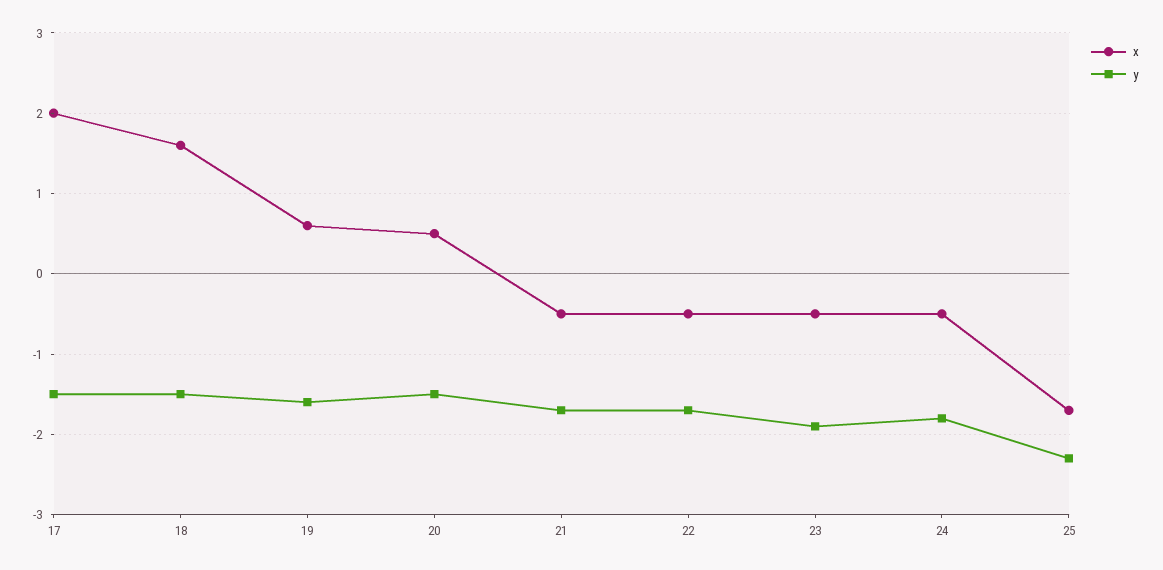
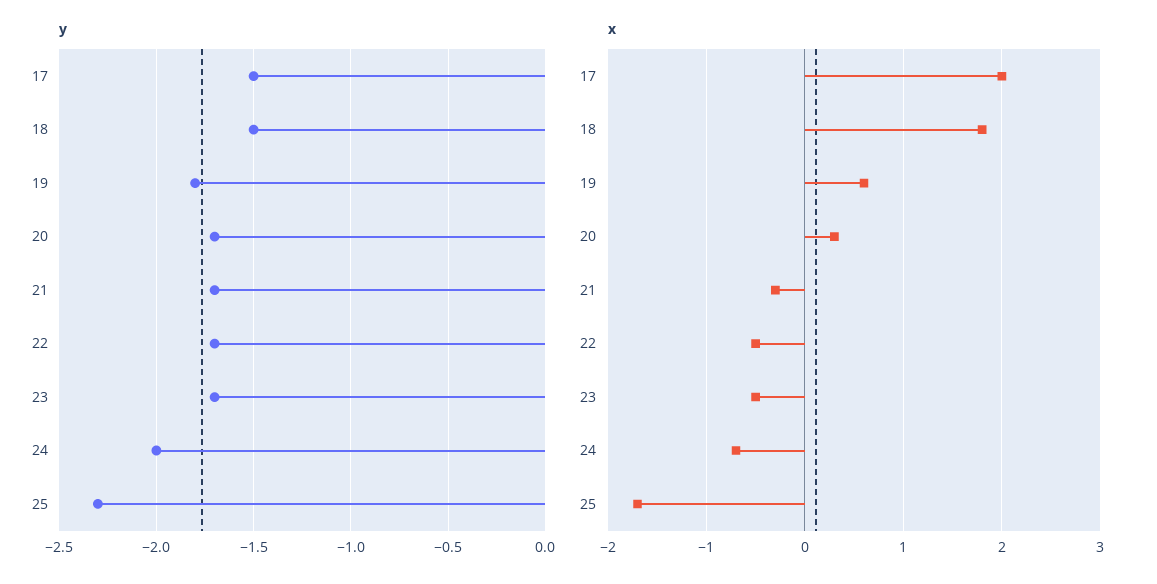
x, 18: 1.6 -> 1.8
y, 19: -1.6 -> -1.8
x, 20: 0.5 -> 0.3
y, 20: -1.5 -> -1.7
x, 21: -0.5 -> -0.3
y, 23: -1.9 -> -1.7
x, 24: -0.5 -> -0.7
y, 24: -1.8 -> -2

